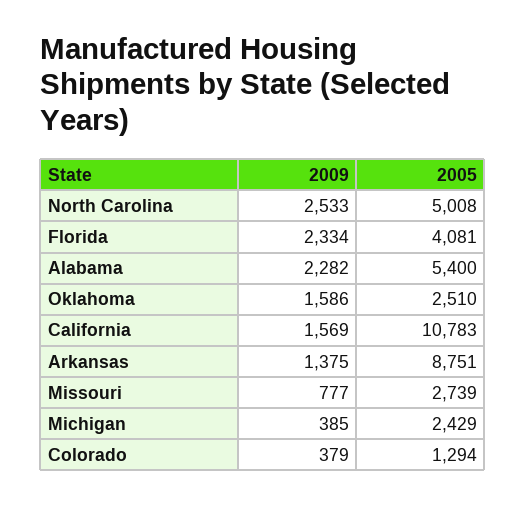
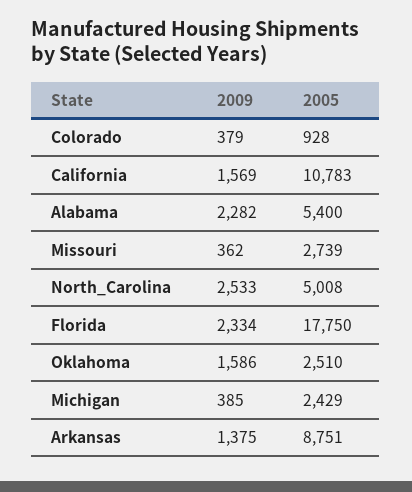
2005, Florida: 4081 -> 17750
2009, Missouri: 777 -> 362
2005, Colorado: 1294 -> 928

